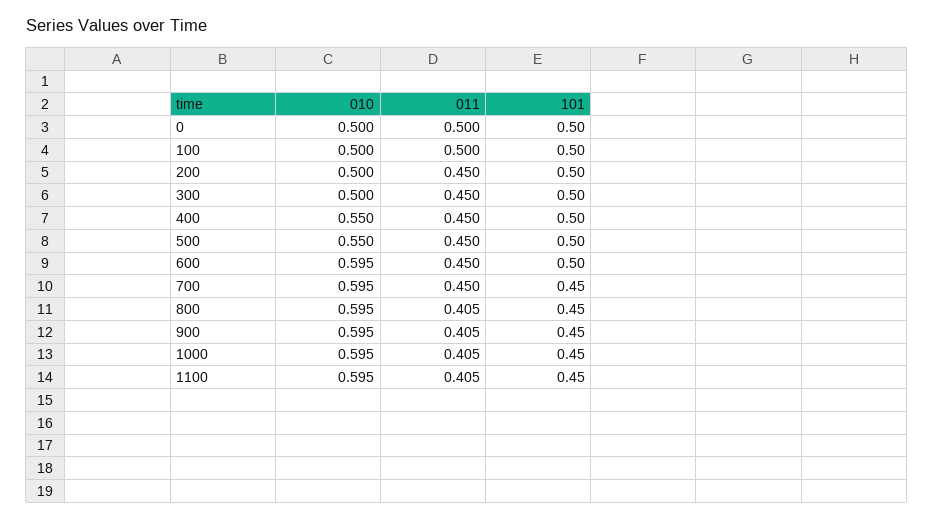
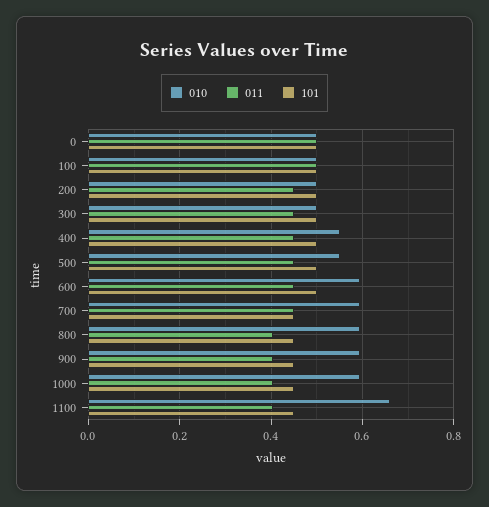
010, 1100: 0.595 -> 0.66

